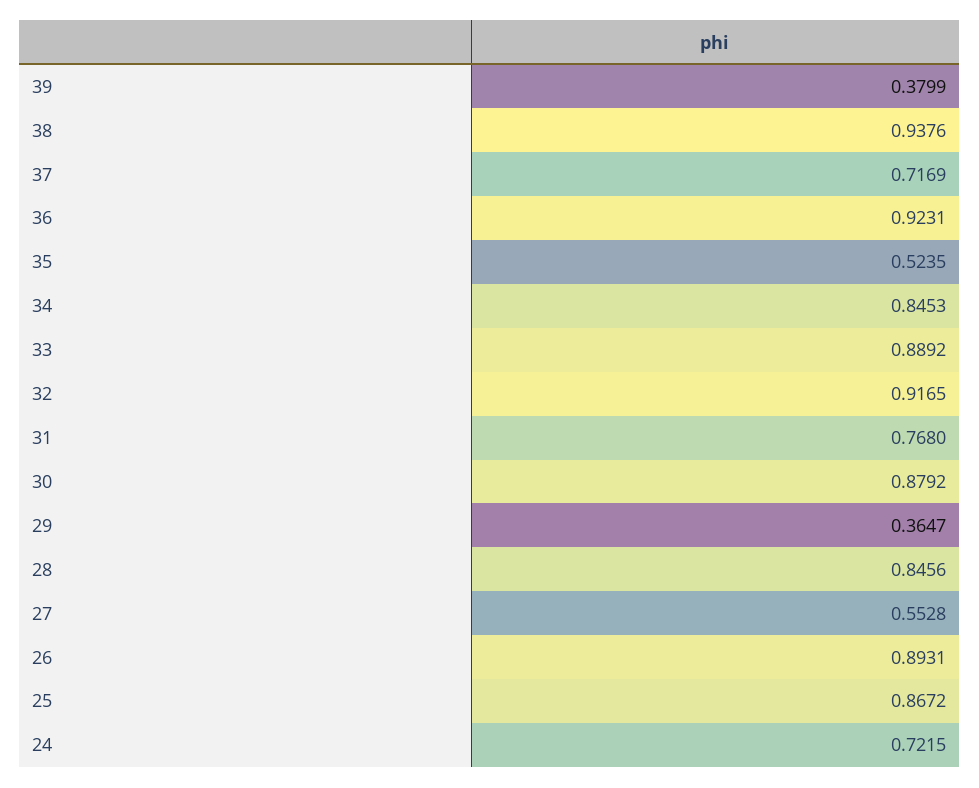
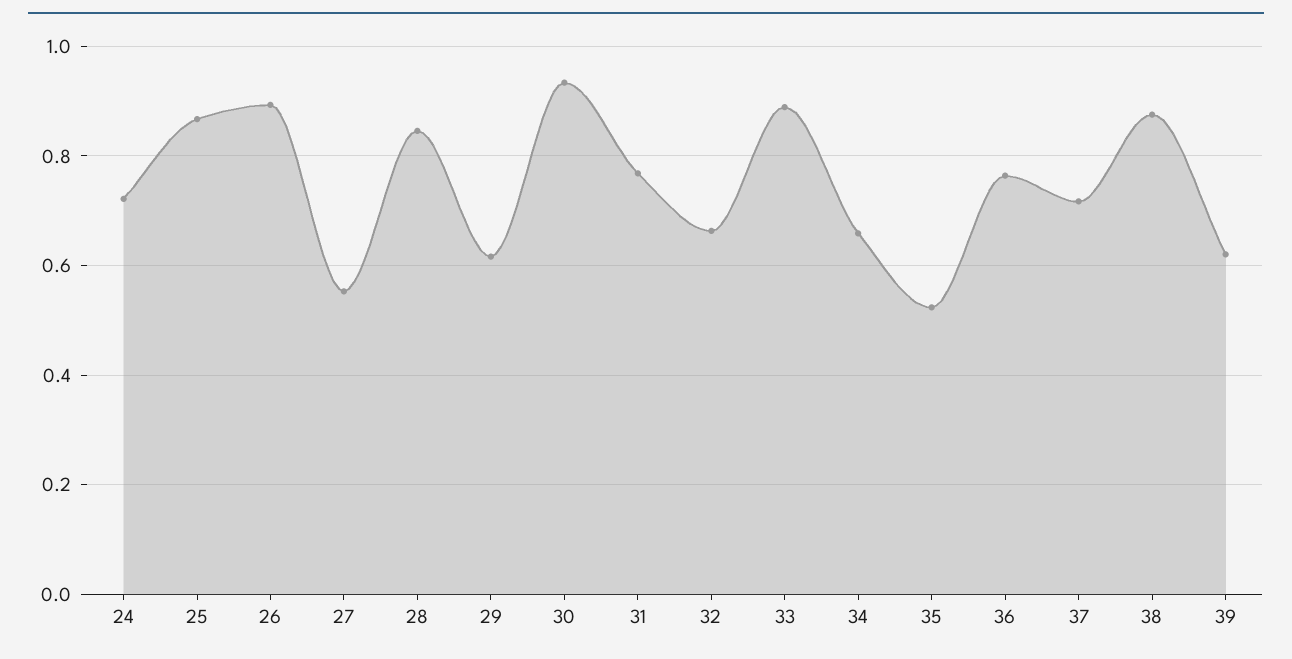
39: 0.3799 -> 0.62
38: 0.9376 -> 0.88
36: 0.9231 -> 0.76
34: 0.8453 -> 0.66
32: 0.9165 -> 0.66
30: 0.8792 -> 0.94
29: 0.3647 -> 0.62

